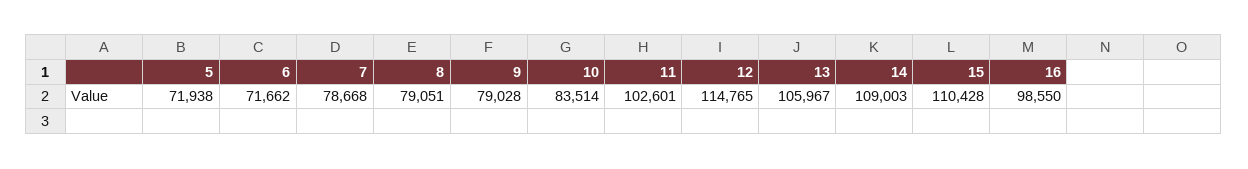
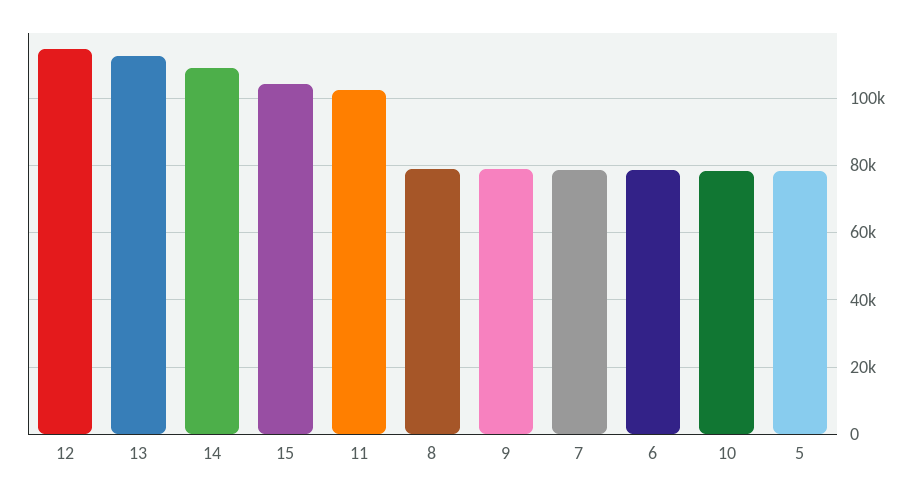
5: 71938 -> 78000
6: 71662 -> 78000
10: 83514 -> 78000
13: 105967 -> 112000
15: 110428 -> 104000
16: 98550 -> none

